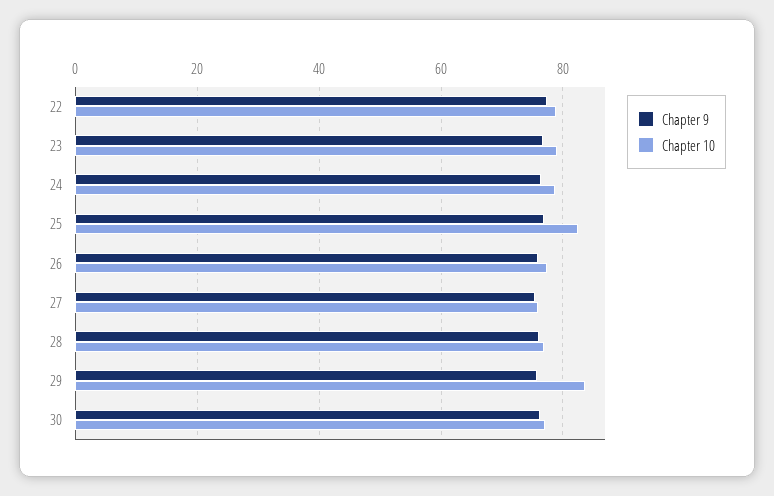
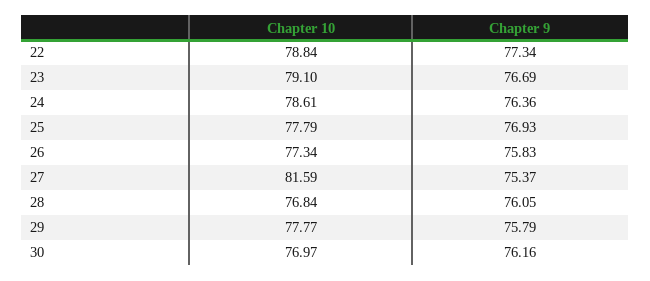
Chapter 10, 25: 82 -> 77.79
Chapter 10, 27: 76 -> 81.59
Chapter 10, 29: 84 -> 77.77

